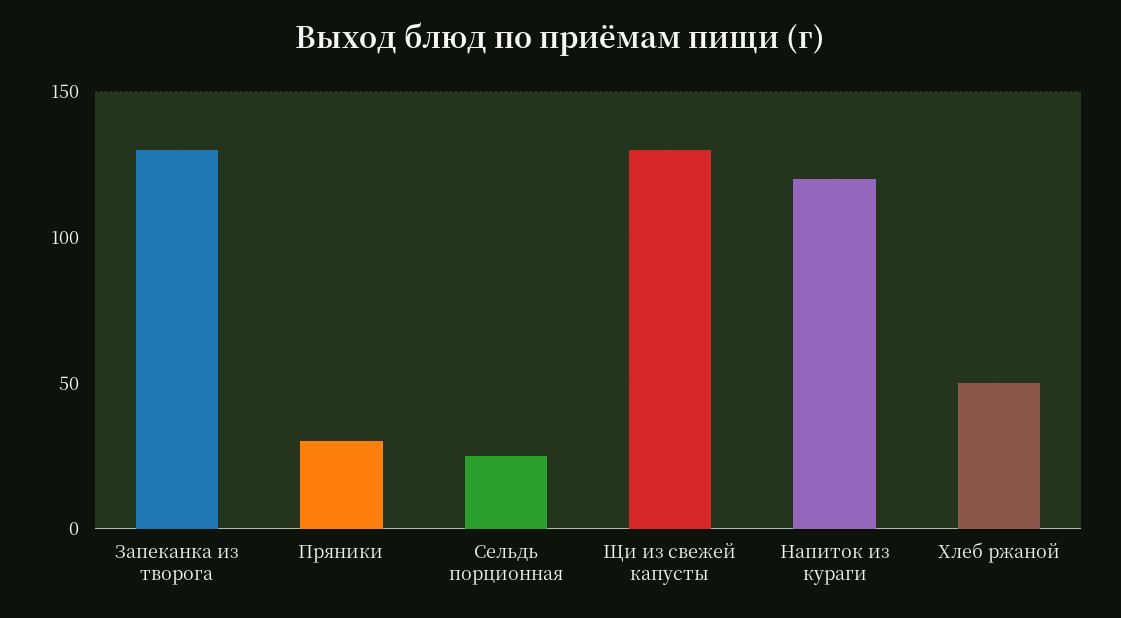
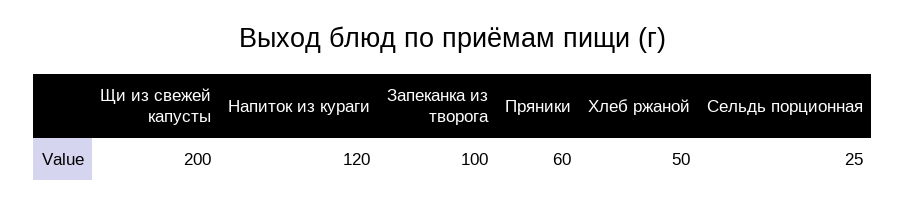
Запеканка из творога: 130 -> 100
Пряники: 30 -> 60
Щи из свежей капусты: 130 -> 200

